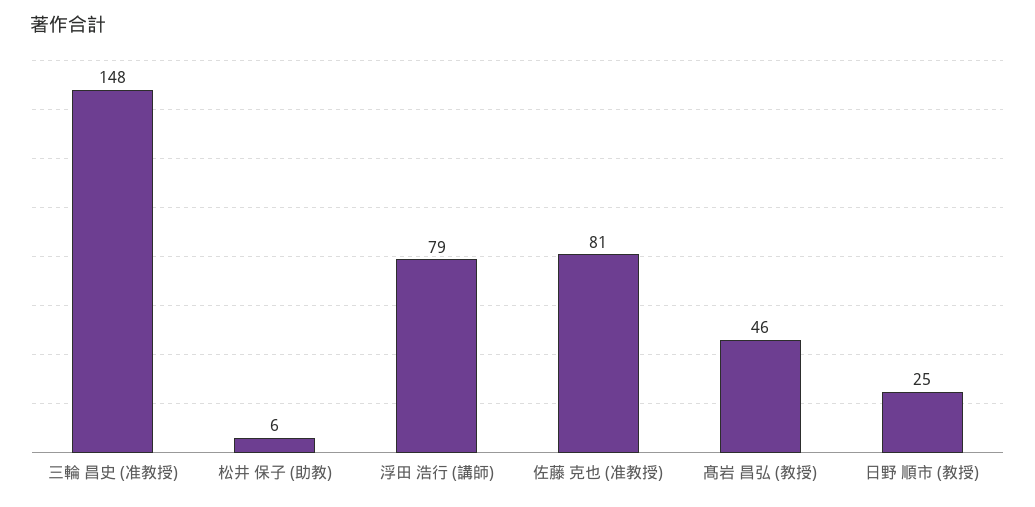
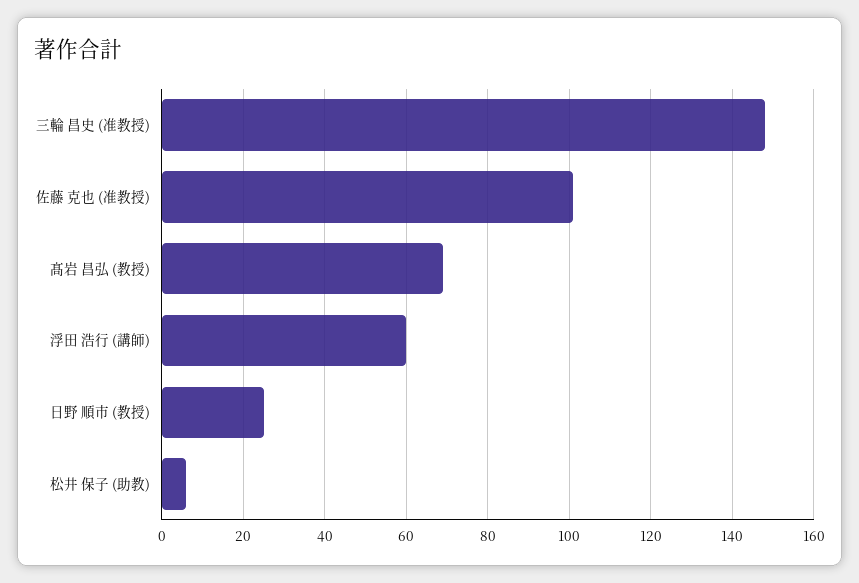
浮田 浩行 (講師): 79 -> 60
佐藤 克也 (准教授): 81 -> 100
髙岩 昌弘 (教授): 46 -> 70

